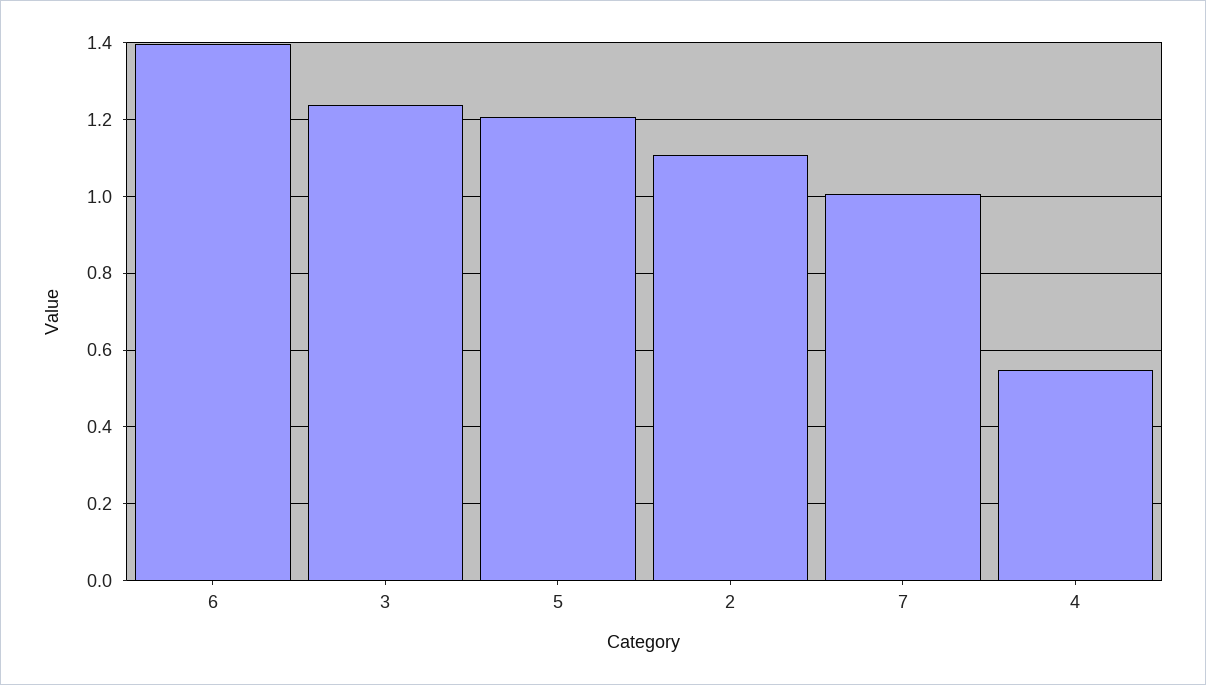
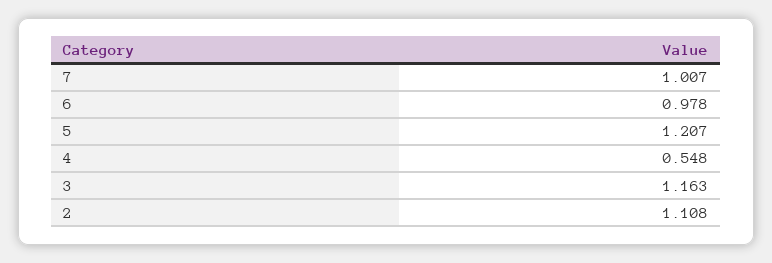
6: 1.4 -> 0.978
3: 1.24 -> 1.163

